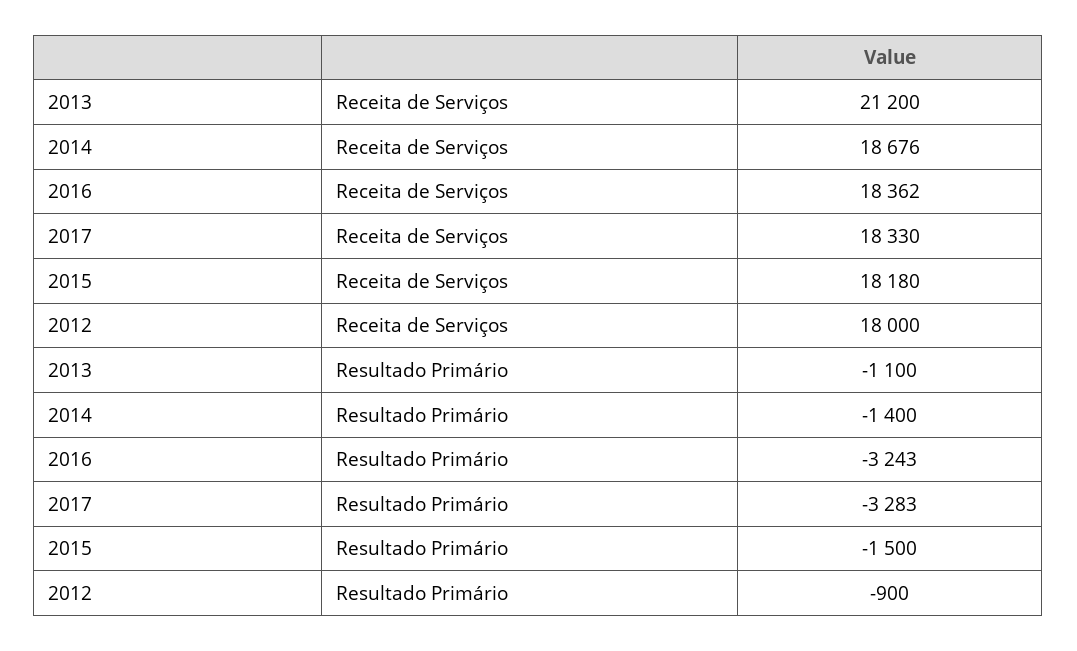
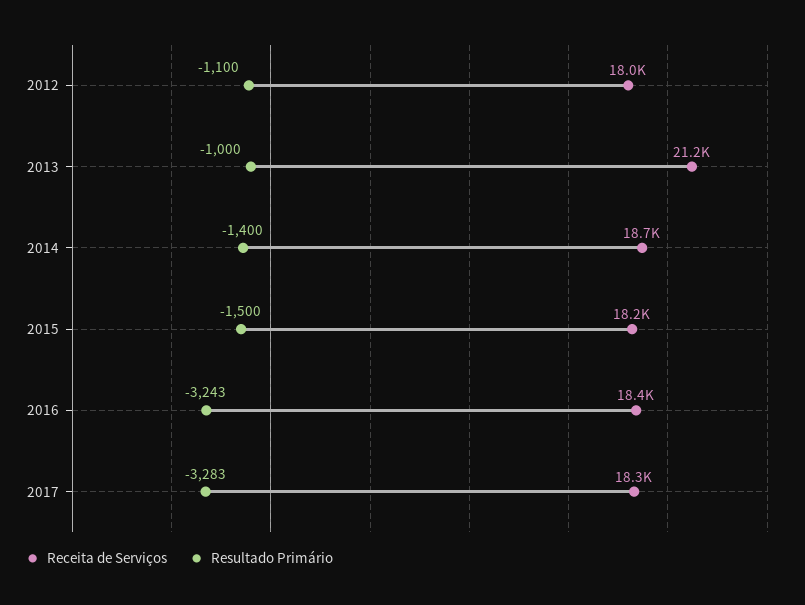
Resultado Primário, 2013: -1100 -> -1000
Resultado Primário, 2012: -900 -> -1100

